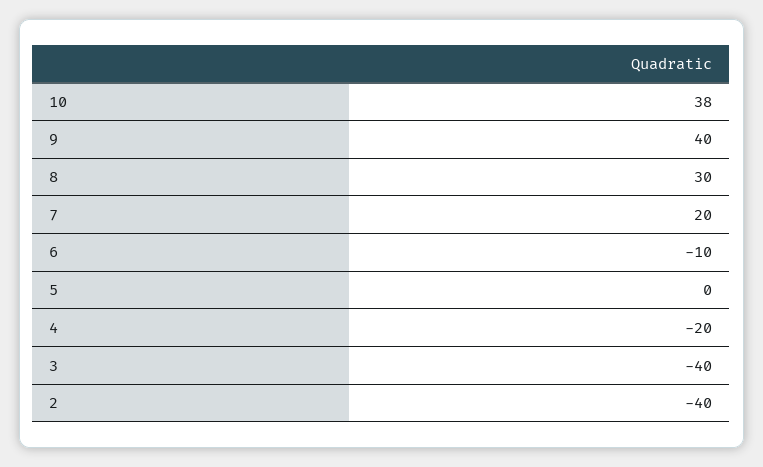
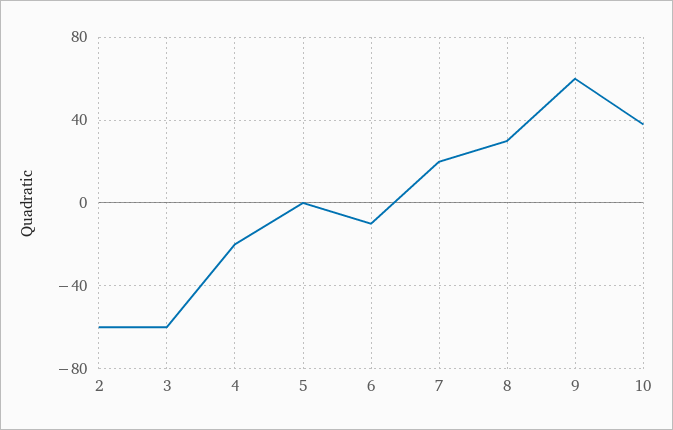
9: 40 -> 60
3: -40 -> -60
2: -40 -> -60

